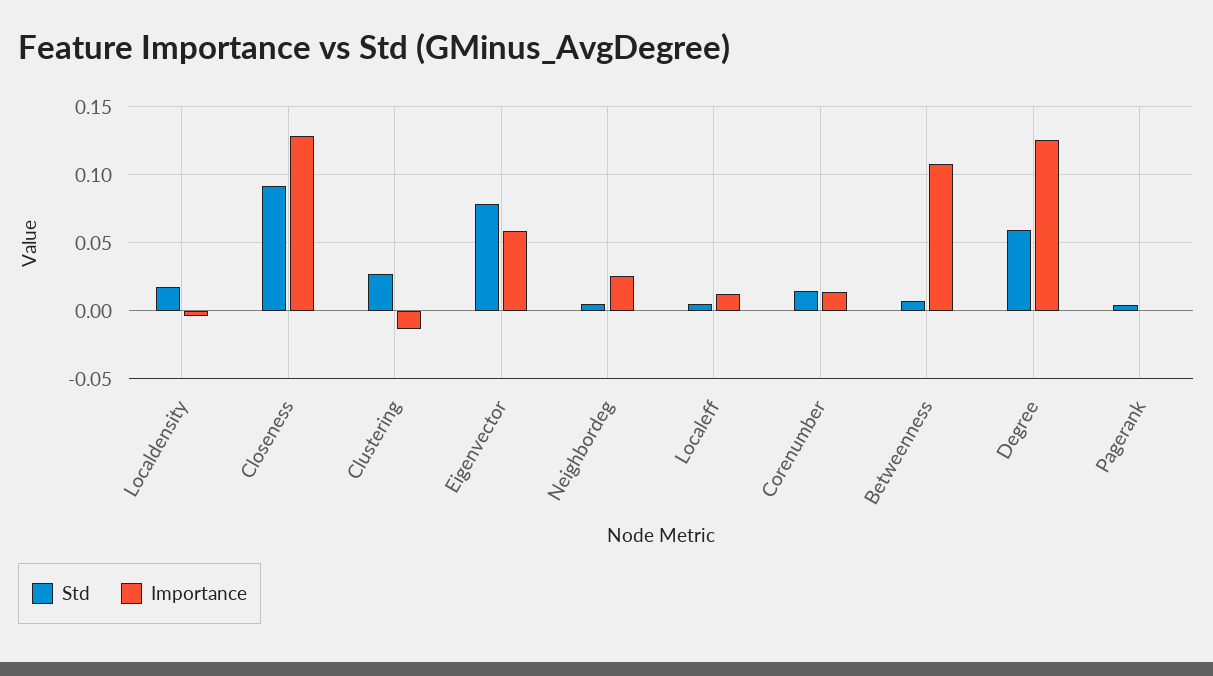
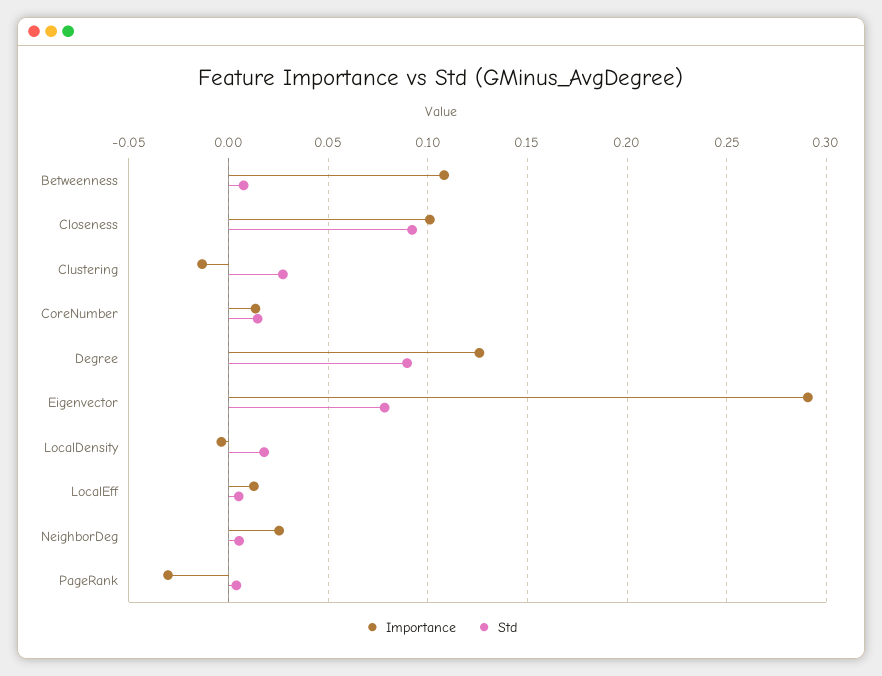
Importance, Closeness: 0.13 -> 0.1
Importance, Eigenvector: 0.06 -> 0.29
Std, Degree: 0.06 -> 0.09
Importance, Pagerank: 0 -> -0.03

